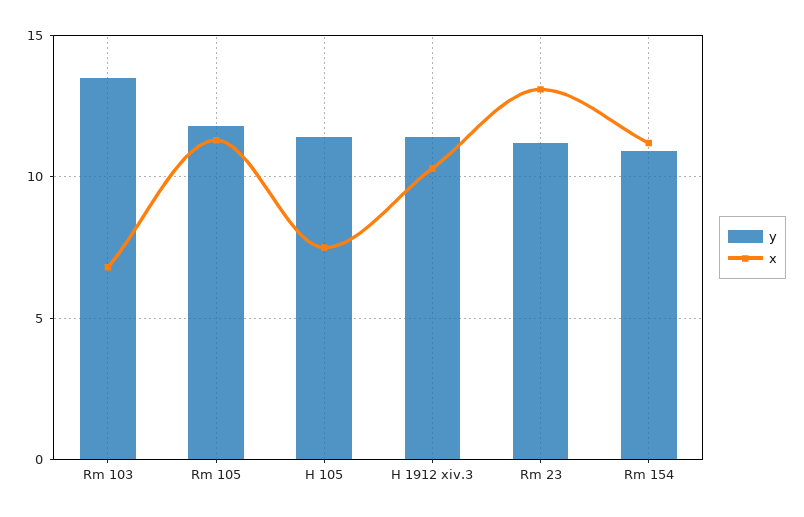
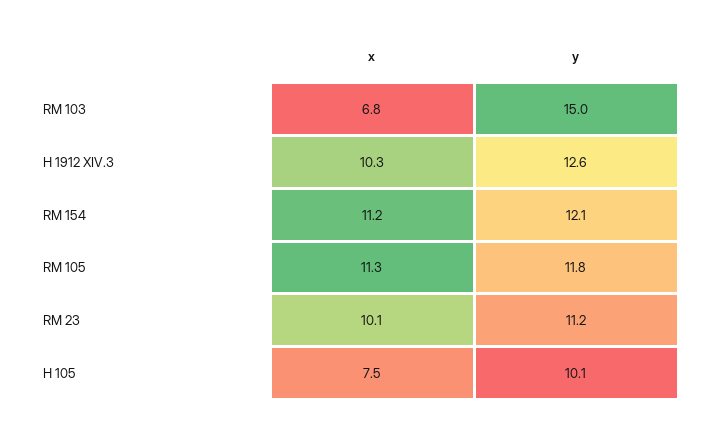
y, Rm 103: 13.5 -> 15
y, H 105: 11.5 -> 10.1
y, H 1912 xiv.3: 11.5 -> 12.6
x, Rm 23: 13 -> 10.1
y, Rm 154: 11 -> 12.1

